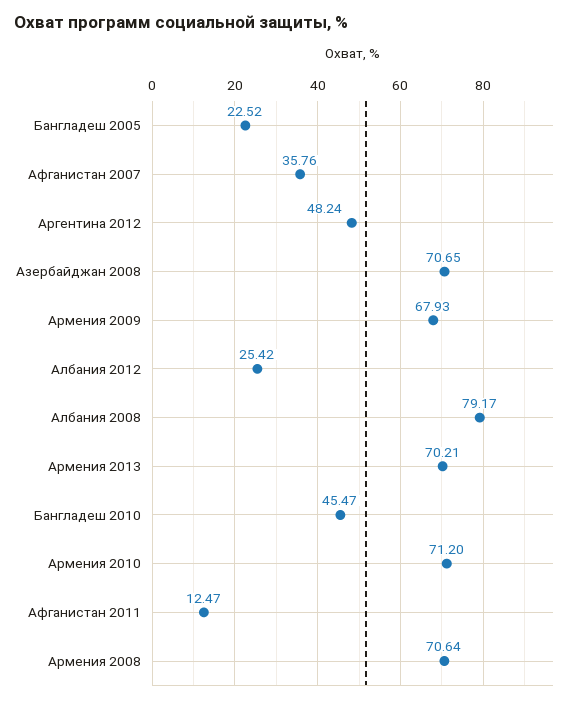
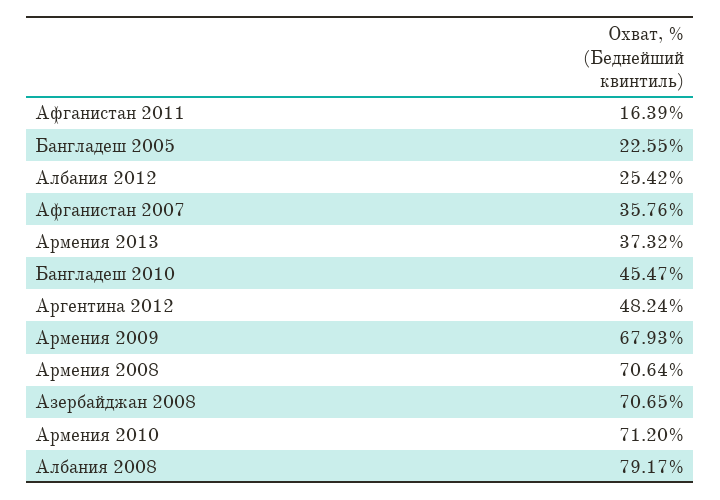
Бангладеш 2005: 22.52 -> 22.55
Армения 2013: 70.21 -> 37.32
Афганистан 2011: 12.47 -> 16.39

